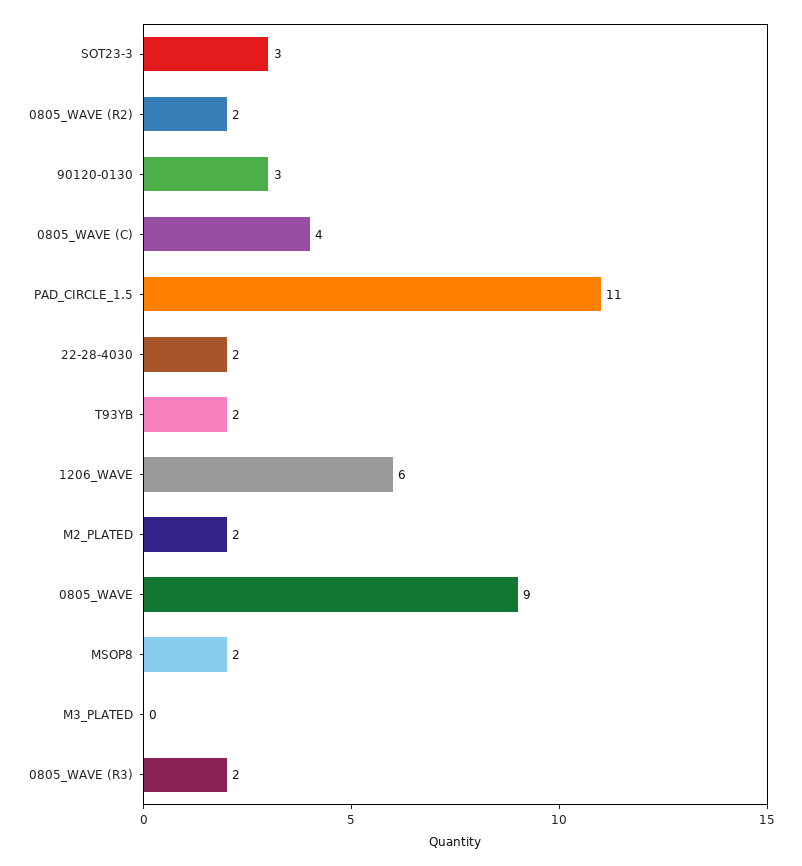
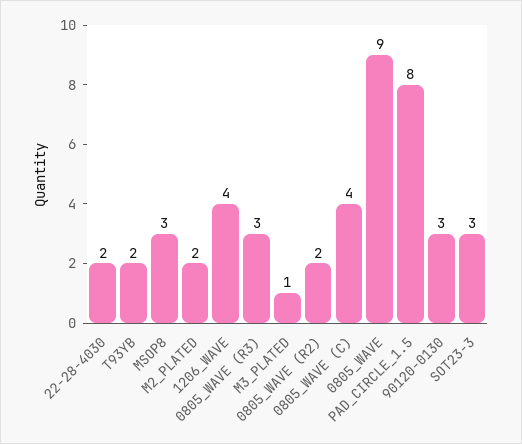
PAD_CIRCLE_1.5: 11 -> 8
1206_WAVE: 6 -> 4
MSOP8: 2 -> 3
M3_PLATED: 0 -> 1
0805_WAVE (R3): 2 -> 3

